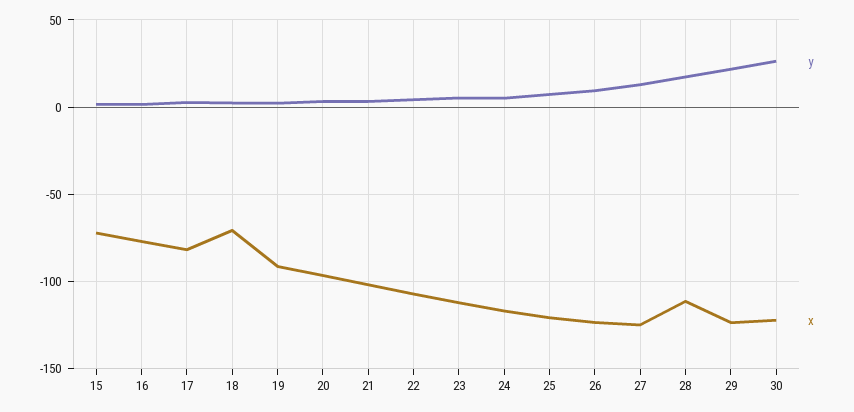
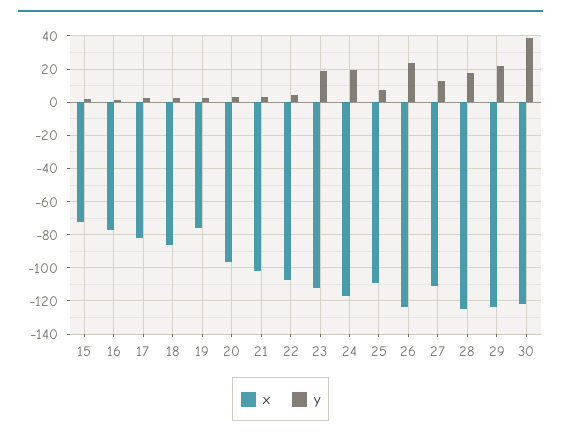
x, 18: -70 -> -85
x, 19: -90 -> -75
y, 23: 5 -> 20
y, 24: 5 -> 20
x, 25: -120 -> -110
y, 26: 10 -> 25
x, 27: -125 -> -110
x, 28: -110 -> -125
y, 30: 25 -> 40

